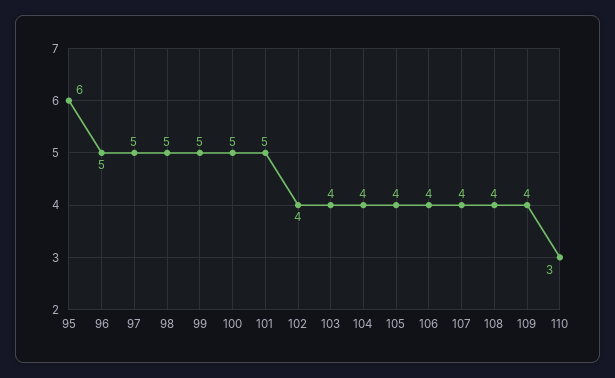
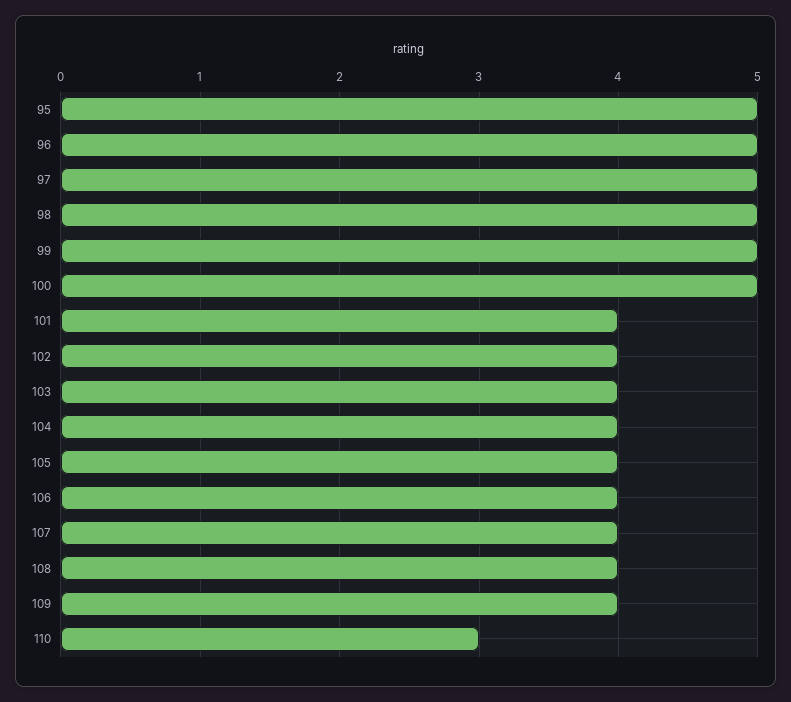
95: 6 -> 5
101: 5 -> 4

